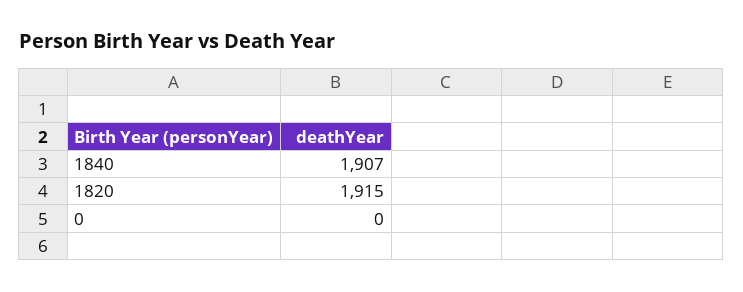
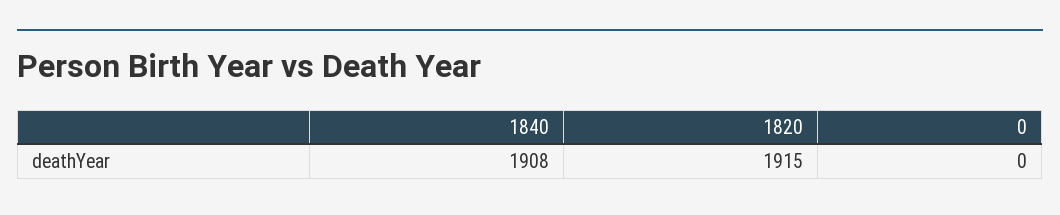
1840: 1907 -> 1908

